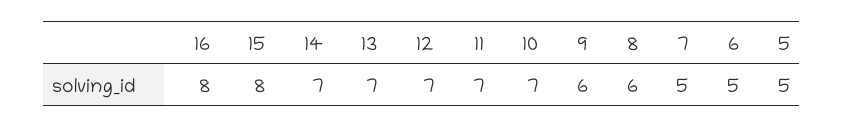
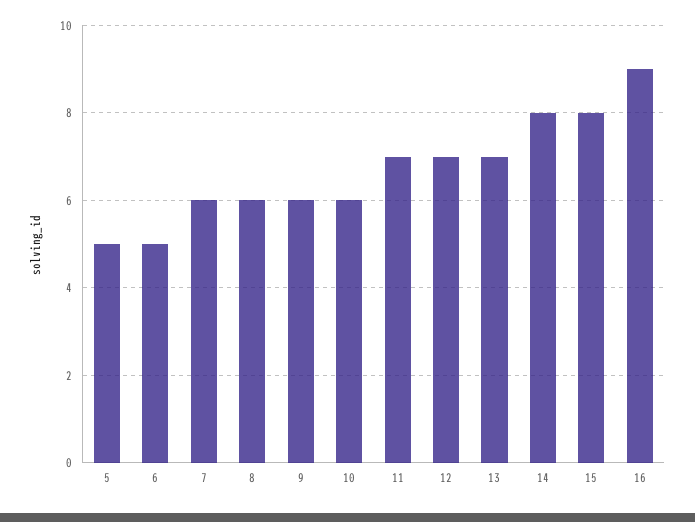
16: 8 -> 9
14: 7 -> 8
10: 7 -> 6
7: 5 -> 6

